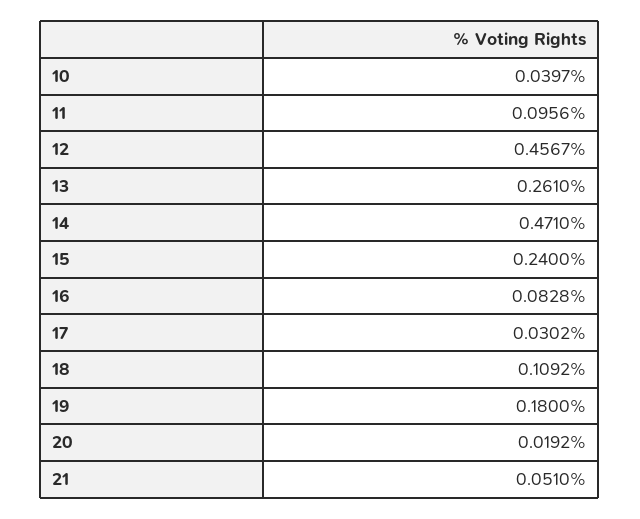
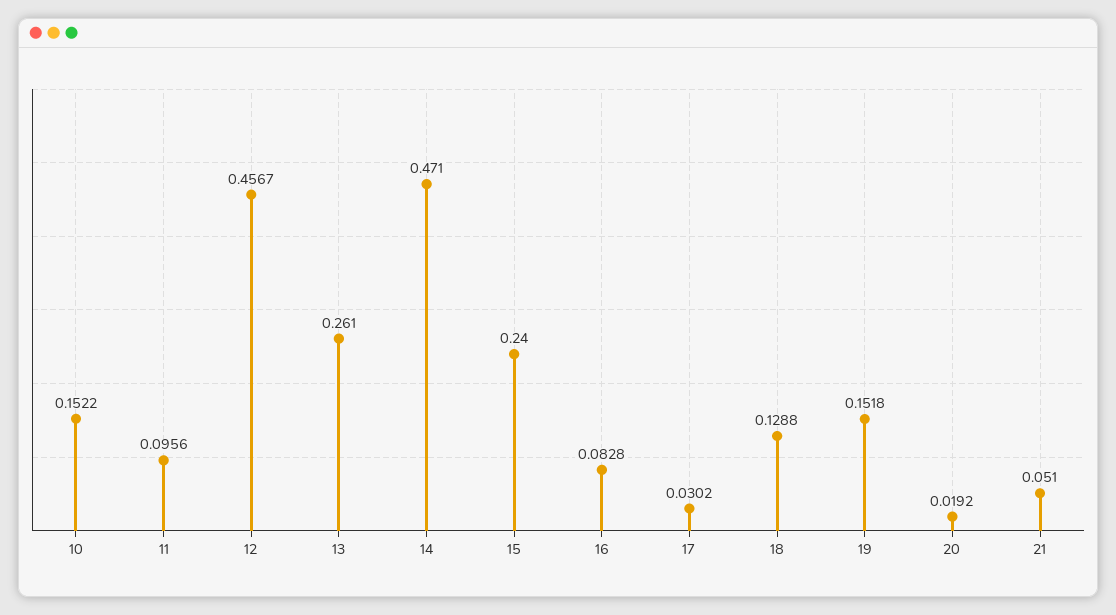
10: 0.0397 -> 0.1522
18: 0.1092 -> 0.1288
19: 0.18 -> 0.1518

